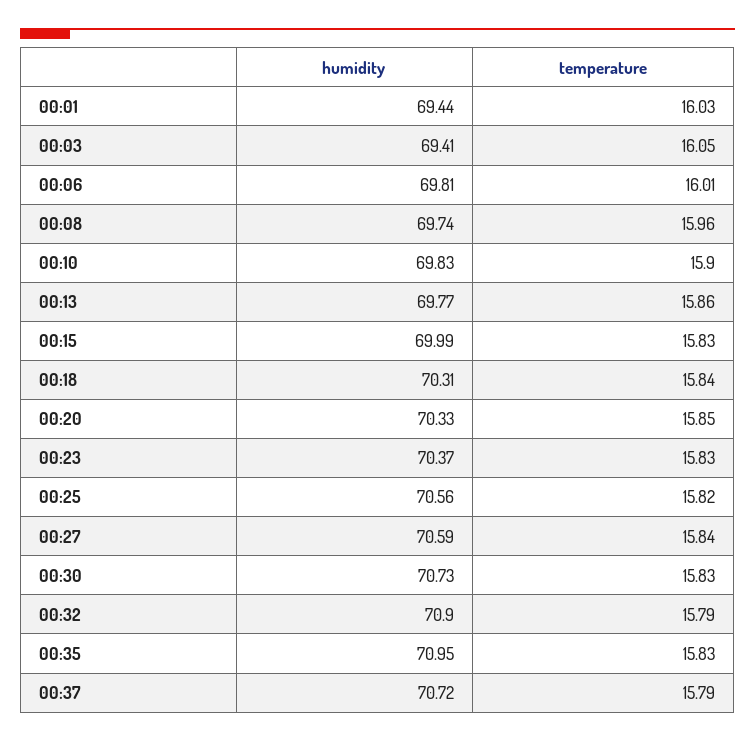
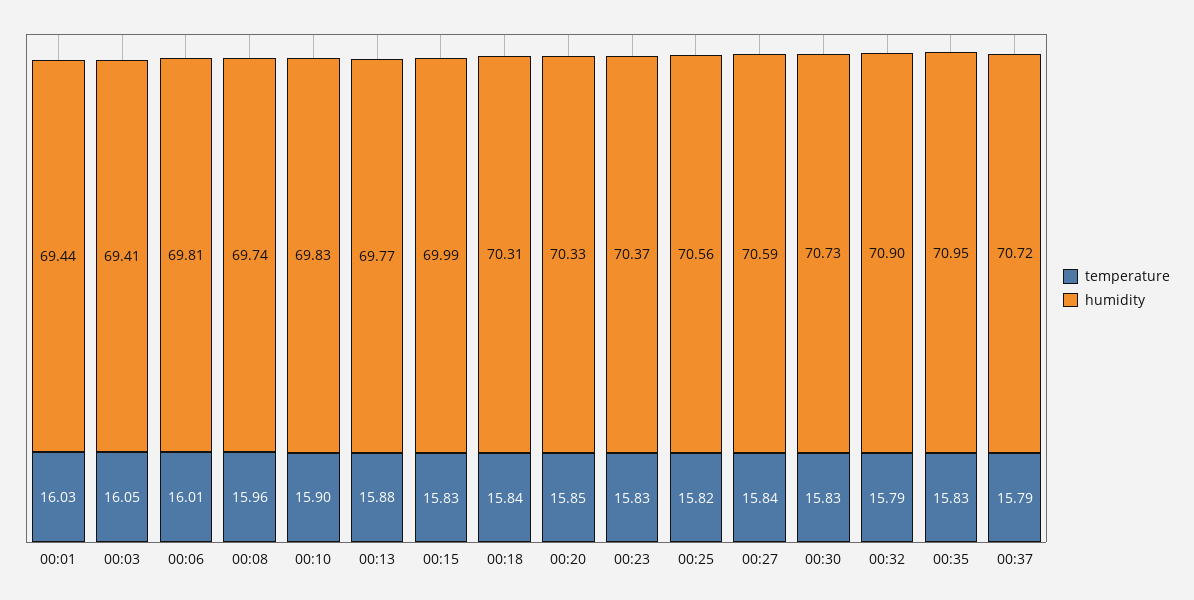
temperature, 00:13: 15.86 -> 15.88

